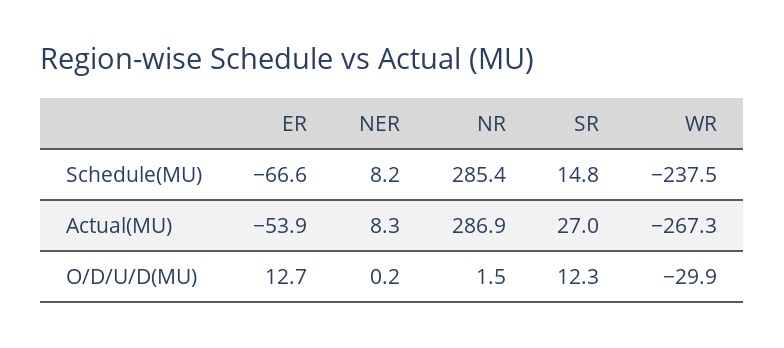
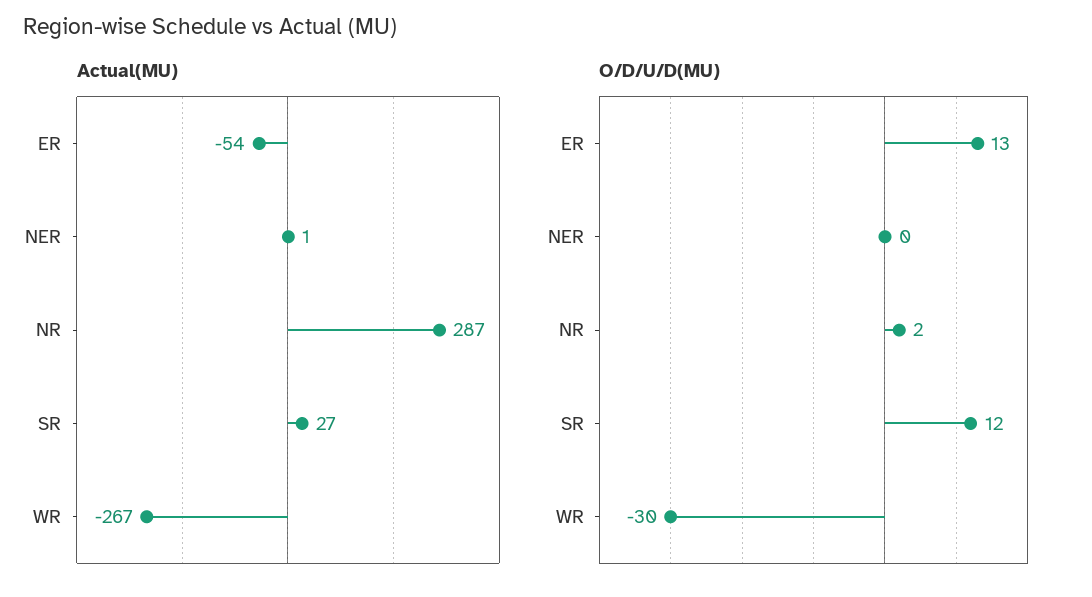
Schedule(MU), ER: -66.6 -> none
Schedule(MU), NER: 8.2 -> none
Schedule(MU), NR: 285.4 -> none
Schedule(MU), SR: 14.8 -> none
Schedule(MU), WR: -237.5 -> none
Actual(MU), NER: 8.3 -> 1

